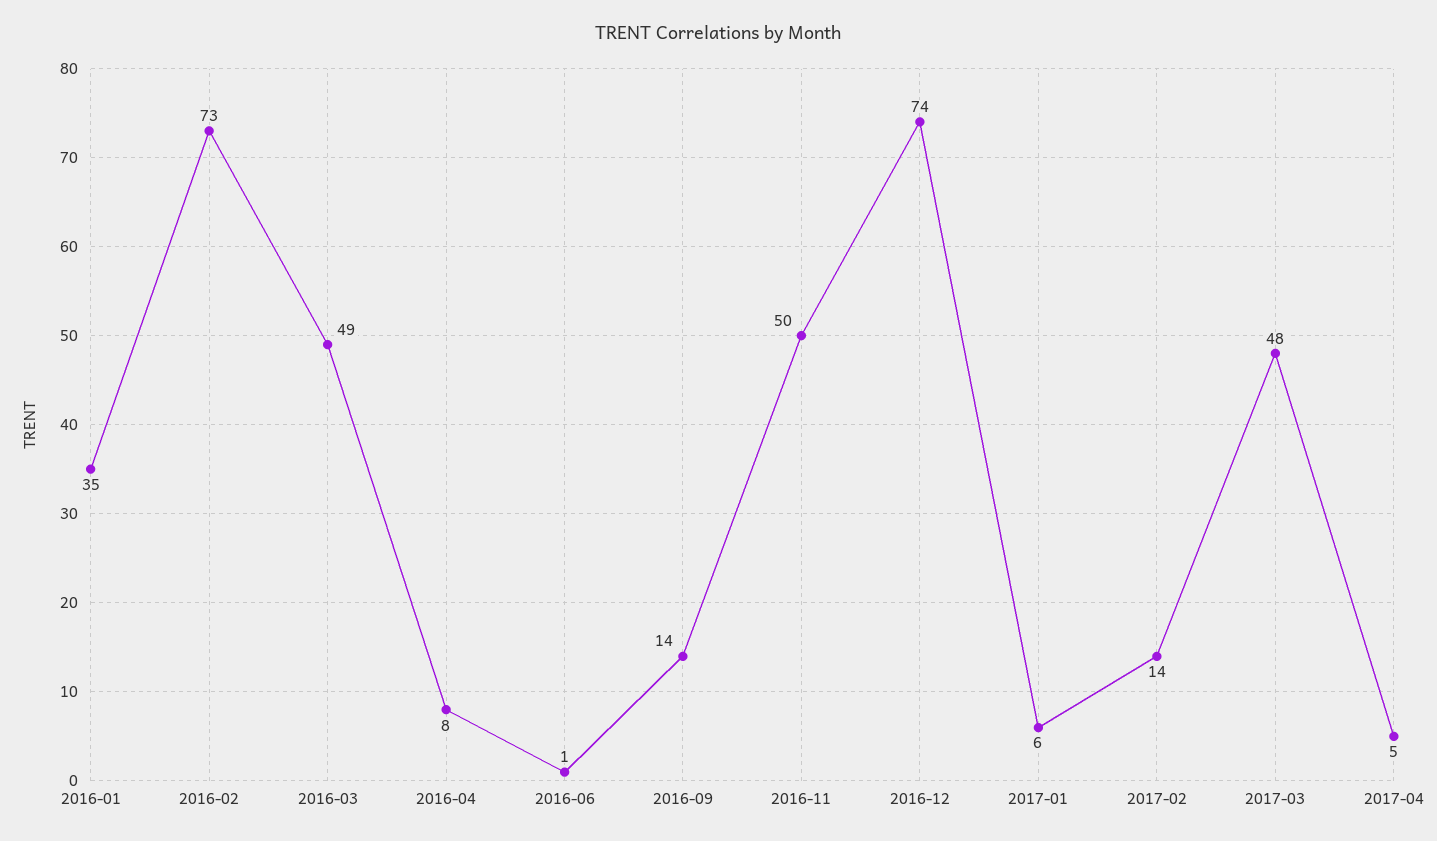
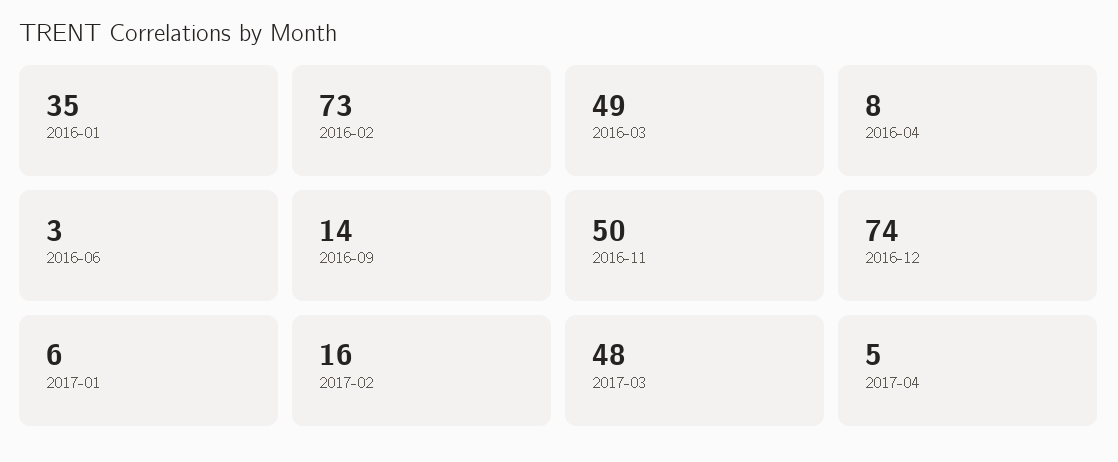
2016-06: 1 -> 3
2017-02: 14 -> 16

